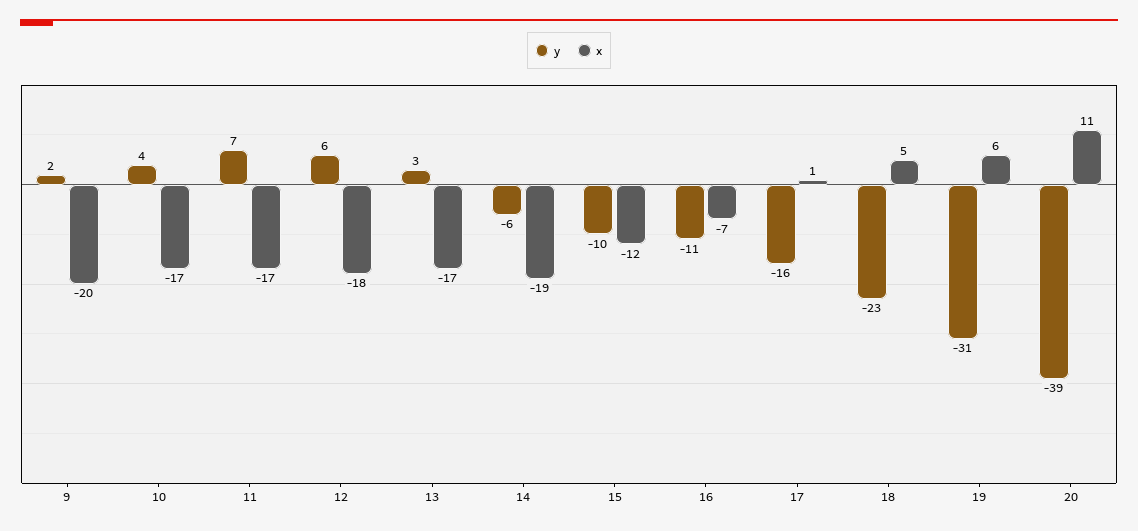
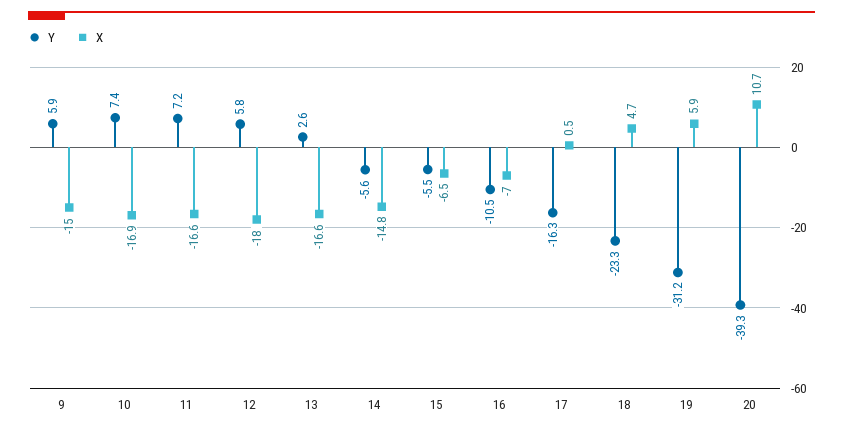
y, 9: 2 -> 5.9
x, 9: -20 -> -15
y, 10: 4 -> 7.4
x, 14: -19 -> -14.8
y, 15: -10 -> -5.5
x, 15: -12 -> -6.5

